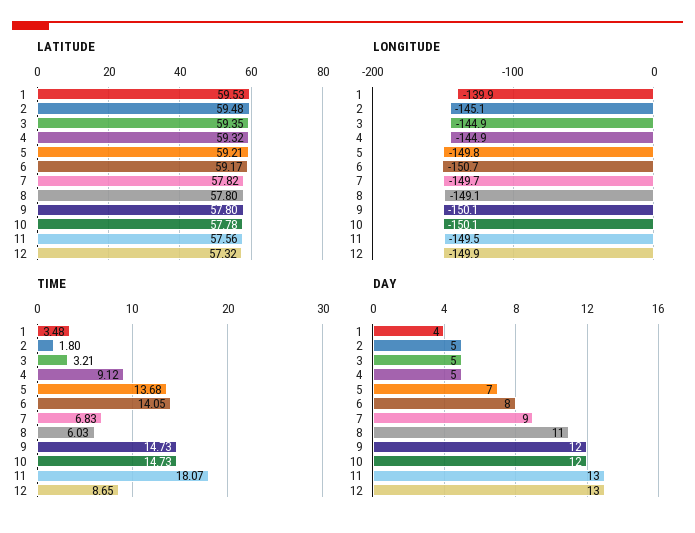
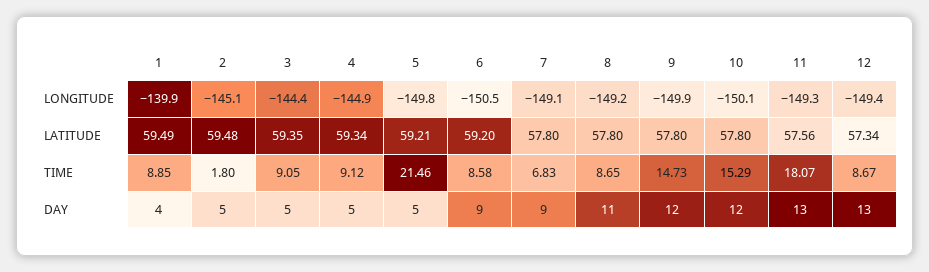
LATITUDE, 1: 59.53 -> 59.49
LATITUDE, 4: 59.32 -> 59.34
LATITUDE, 6: 59.17 -> 59.2
LATITUDE, 7: 57.82 -> 57.8
LATITUDE, 10: 57.78 -> 57.8
LATITUDE, 12: 57.32 -> 57.34
LONGITUDE, 3: -144.9 -> -144.4
LONGITUDE, 6: -150.7 -> -150.5
LONGITUDE, 7: -149.7 -> -149.1
LONGITUDE, 8: -149.1 -> -149.2
LONGITUDE, 9: -150.1 -> -149.9
LONGITUDE, 11: -149.5 -> -149.3
LONGITUDE, 12: -149.9 -> -149.4
TIME, 1: 3.48 -> 8.85
TIME, 3: 3.21 -> 9.05
TIME, 5: 13.68 -> 21.46
TIME, 6: 14.05 -> 8.58
TIME, 8: 6.03 -> 8.65
TIME, 10: 14.73 -> 15.29
TIME, 12: 8.65 -> 8.67
DAY, 5: 7 -> 5
DAY, 6: 8 -> 9

